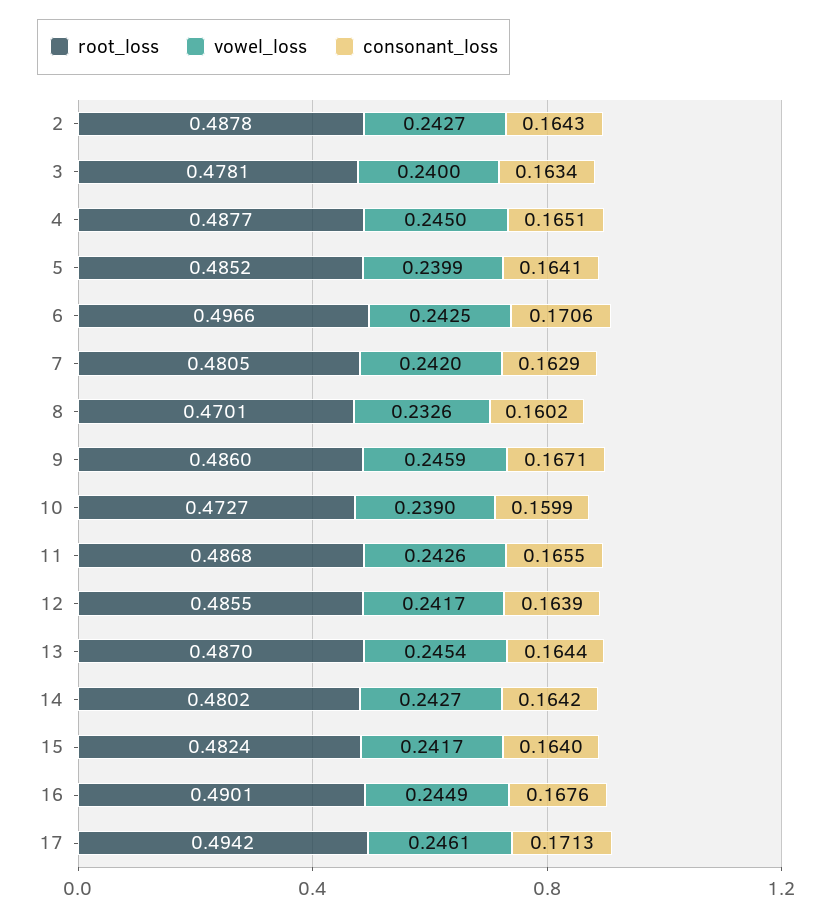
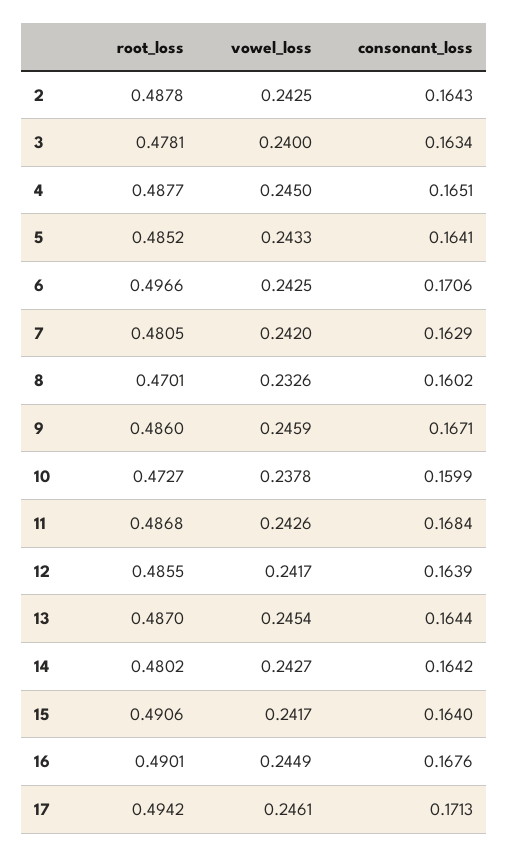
vowel_loss, 2: 0.2427 -> 0.2425
vowel_loss, 5: 0.2399 -> 0.2433
vowel_loss, 10: 0.239 -> 0.2378
consonant_loss, 11: 0.1655 -> 0.1684
root_loss, 15: 0.4824 -> 0.4906

